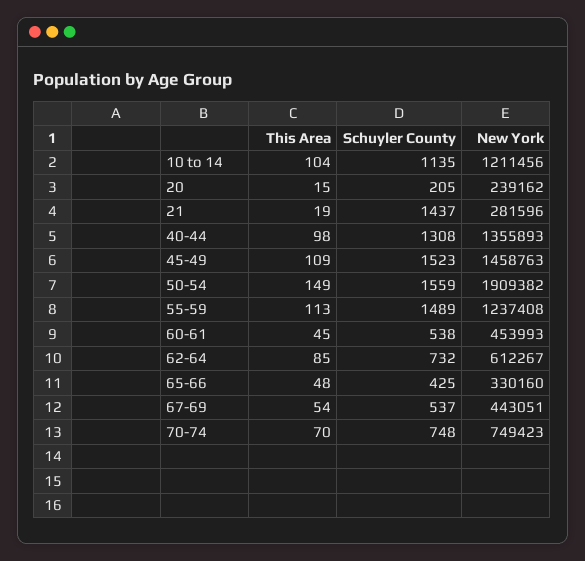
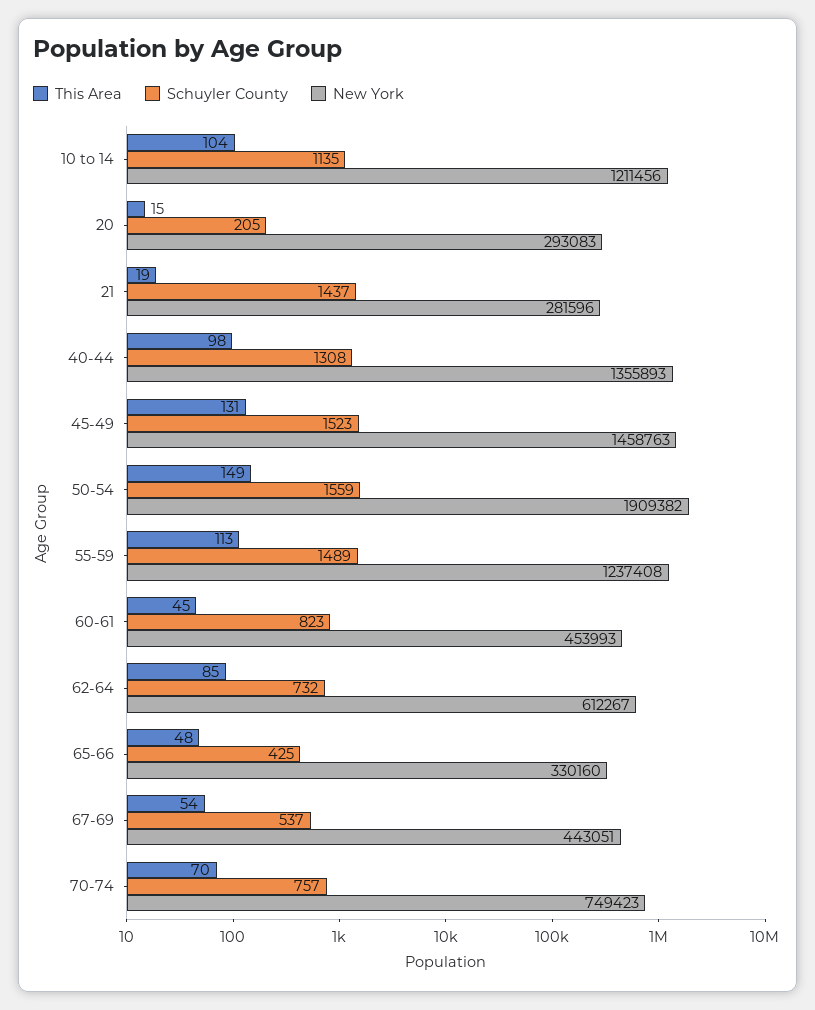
New York, 20: 239162 -> 293083
This Area, 45-49: 109 -> 131
Schuyler County, 60-61: 538 -> 823
Schuyler County, 70-74: 748 -> 757

